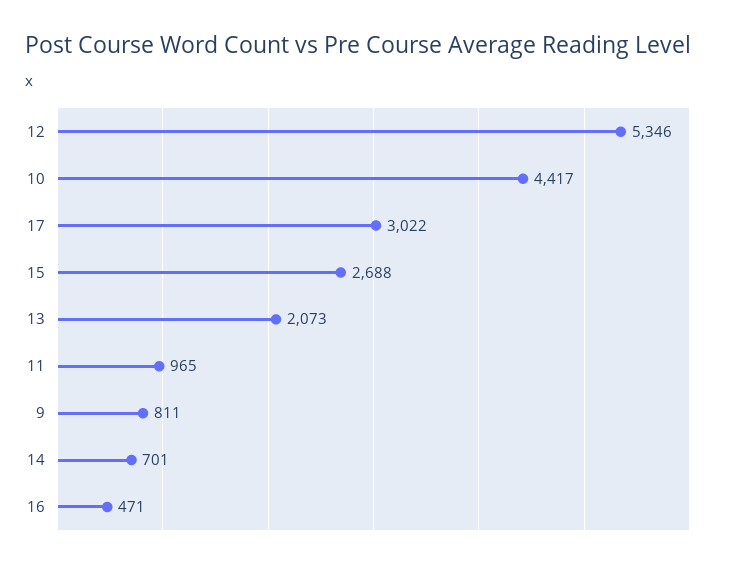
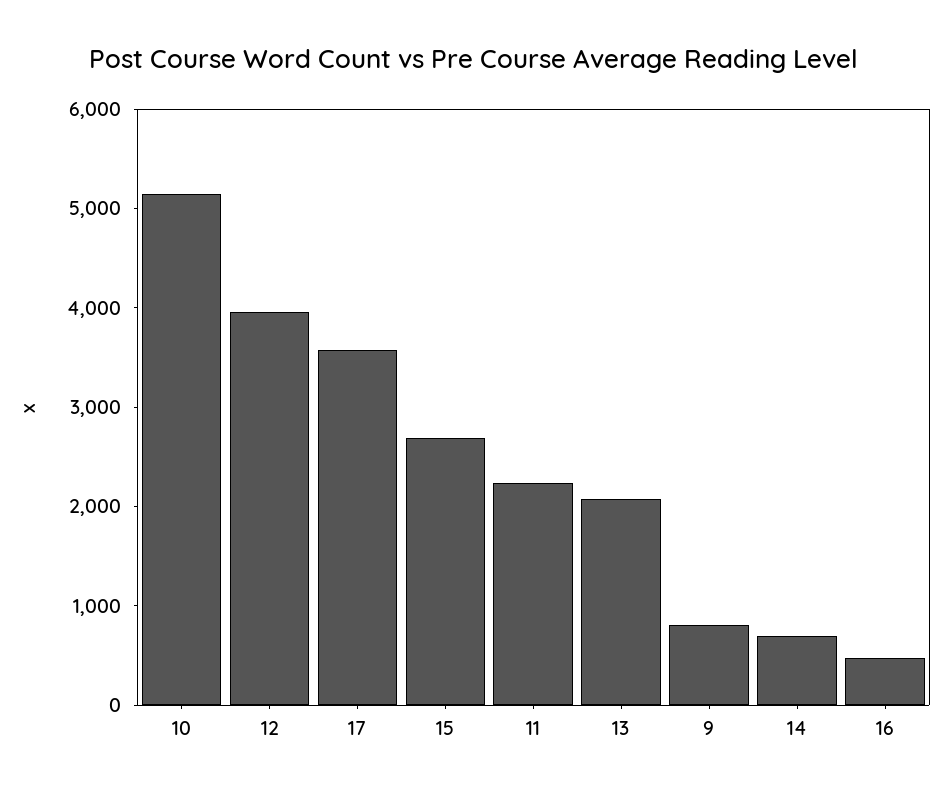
12: 5346 -> 4000
10: 4417 -> 5200
17: 3022 -> 3600
11: 965 -> 2200

